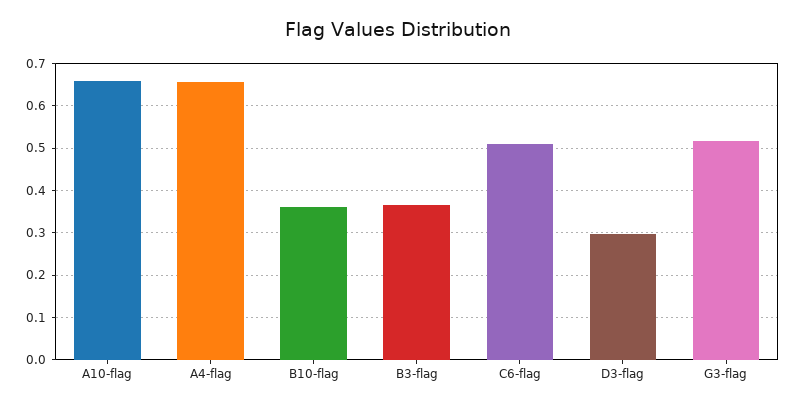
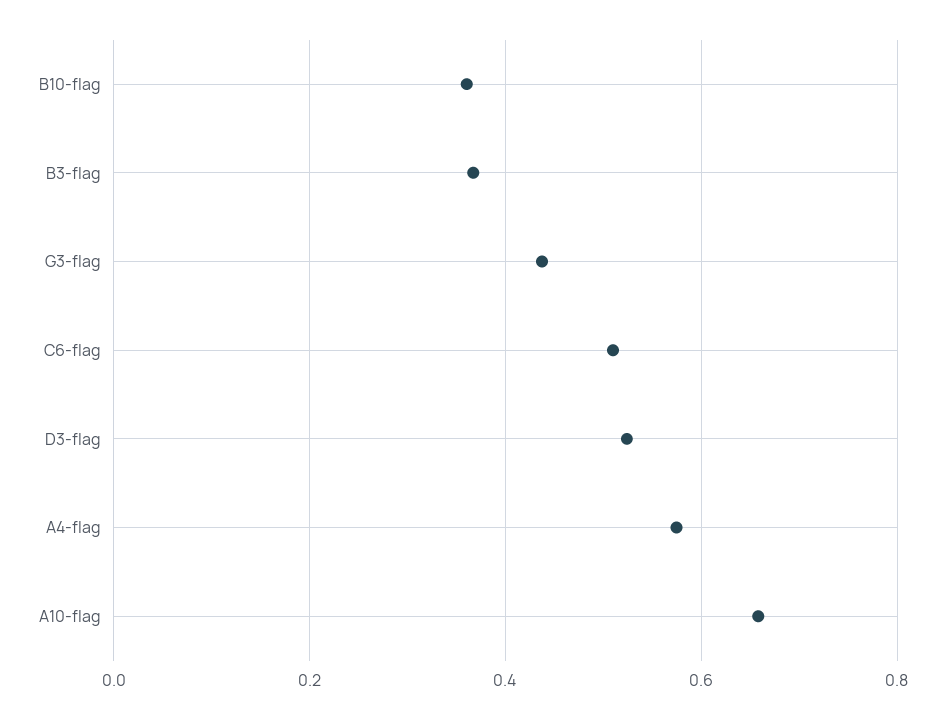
A4-flag: 0.66 -> 0.58
D3-flag: 0.3 -> 0.52
G3-flag: 0.52 -> 0.44

